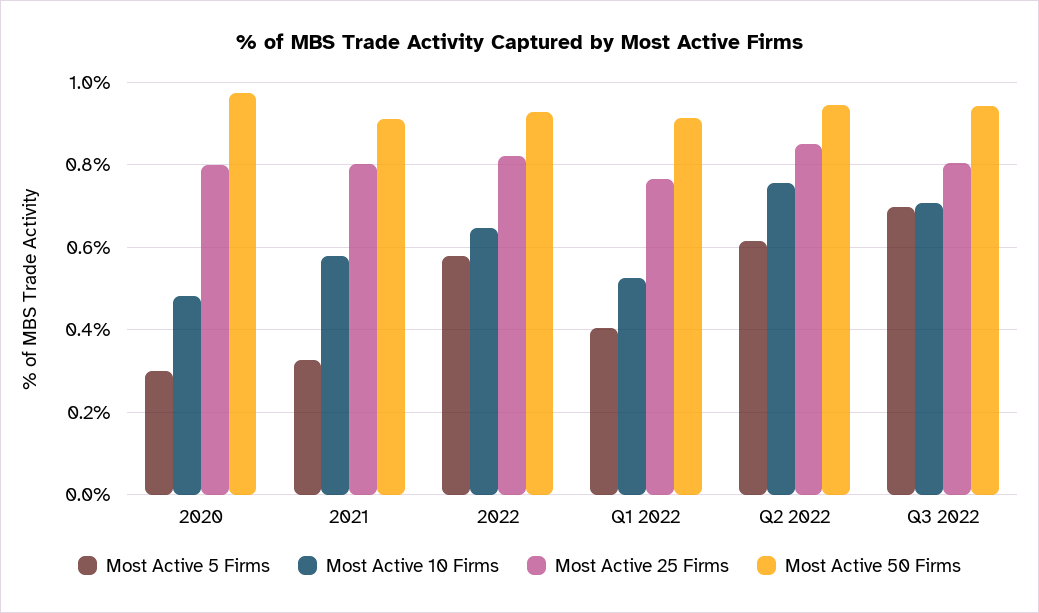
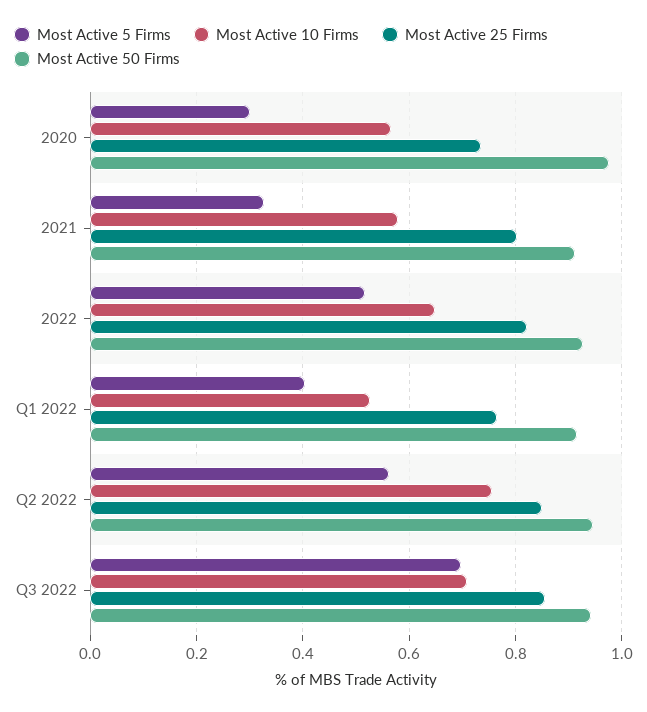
Most Active 10 Firms, 2020: 0.48 -> 0.56
Most Active 25 Firms, 2020: 0.8 -> 0.74
Most Active 5 Firms, 2022: 0.58 -> 0.52
Most Active 5 Firms, Q2 2022: 0.62 -> 0.56
Most Active 25 Firms, Q3 2022: 0.8 -> 0.86

